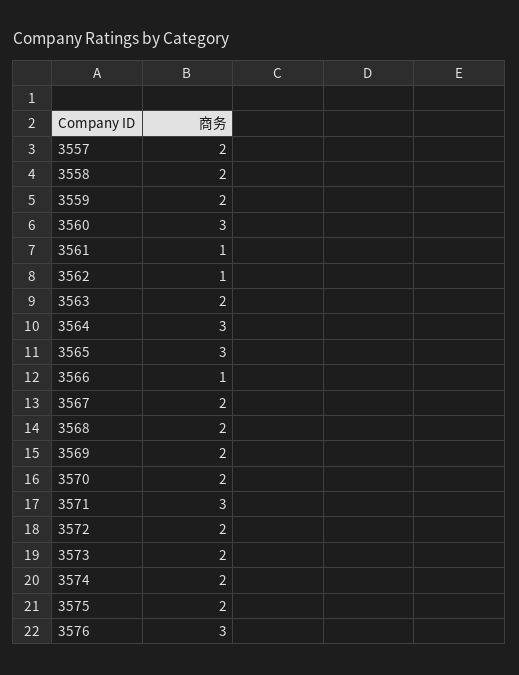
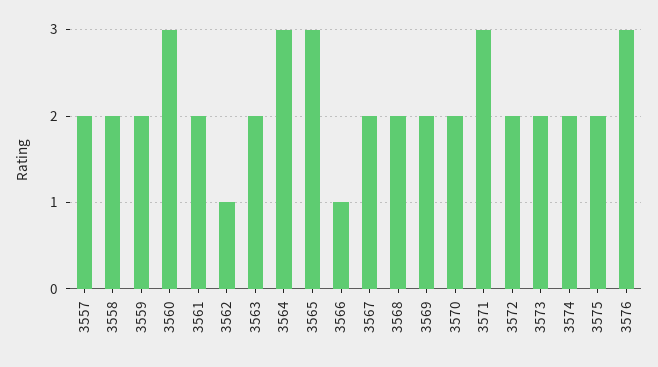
3561: 1 -> 2

